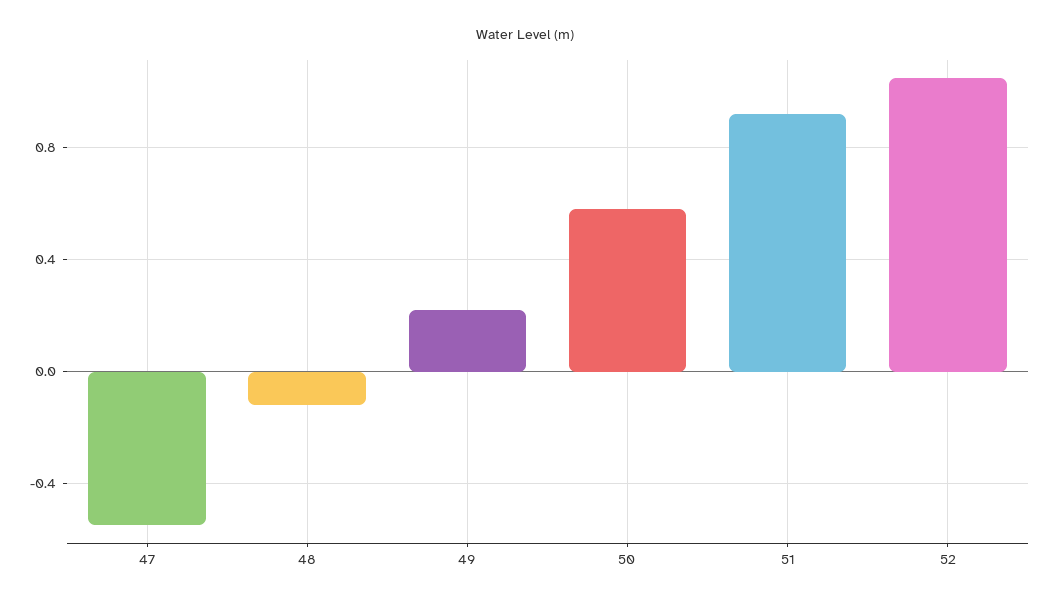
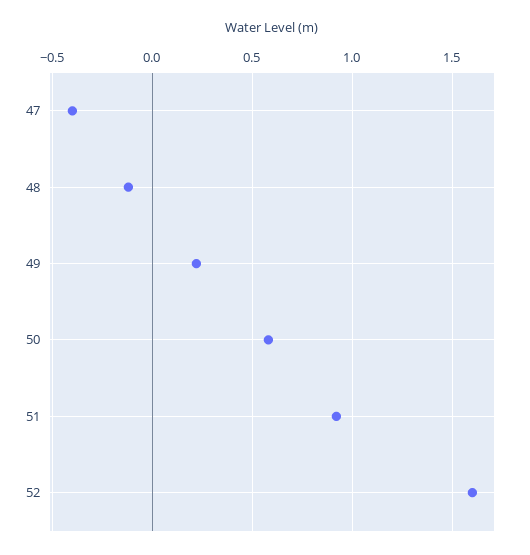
47: -0.55 -> -0.4
52: 1.05 -> 1.6

